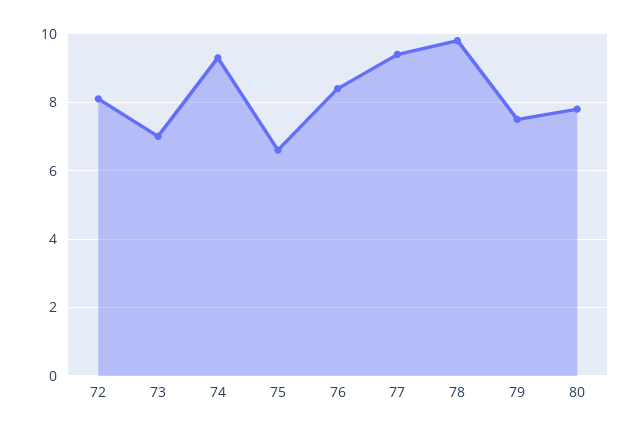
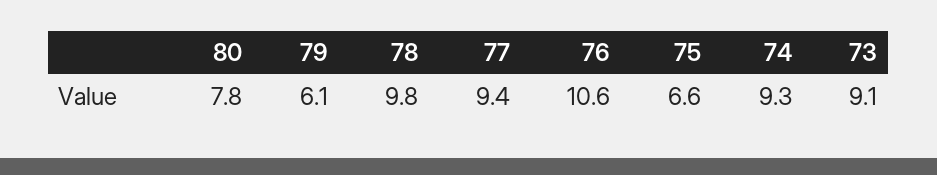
72: 8 -> none
73: 7 -> 9.1
76: 8.5 -> 10.6
79: 7.5 -> 6.1

